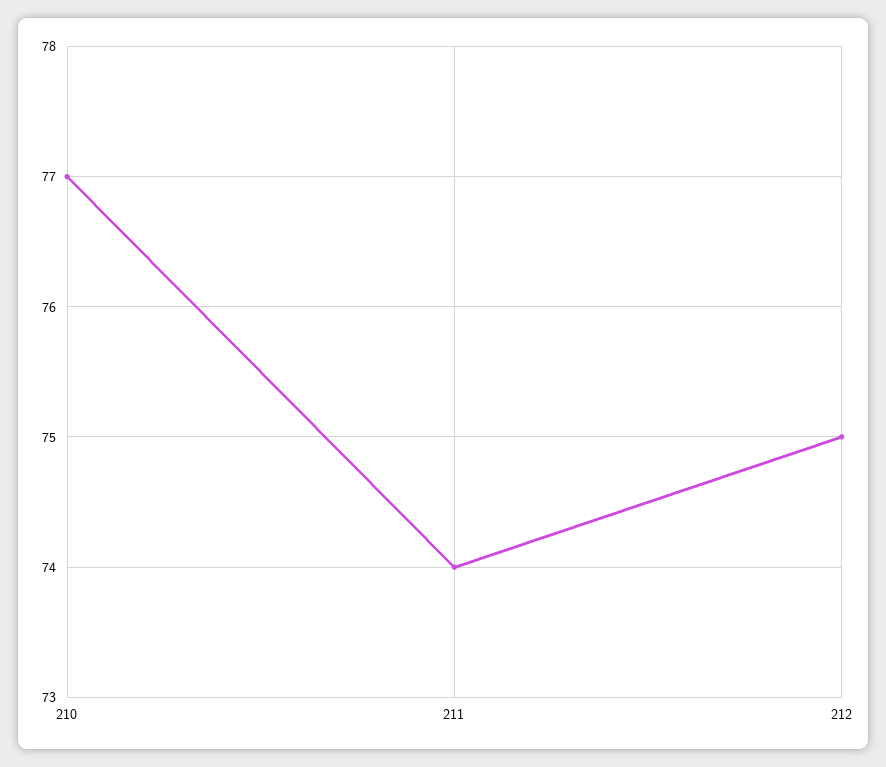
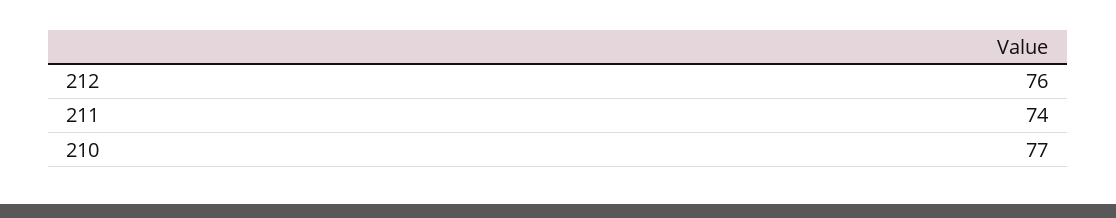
212: 75 -> 76

